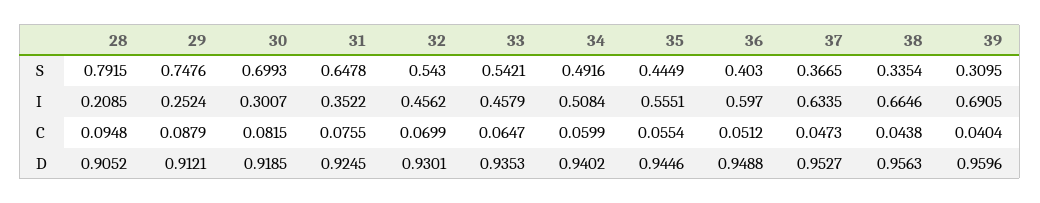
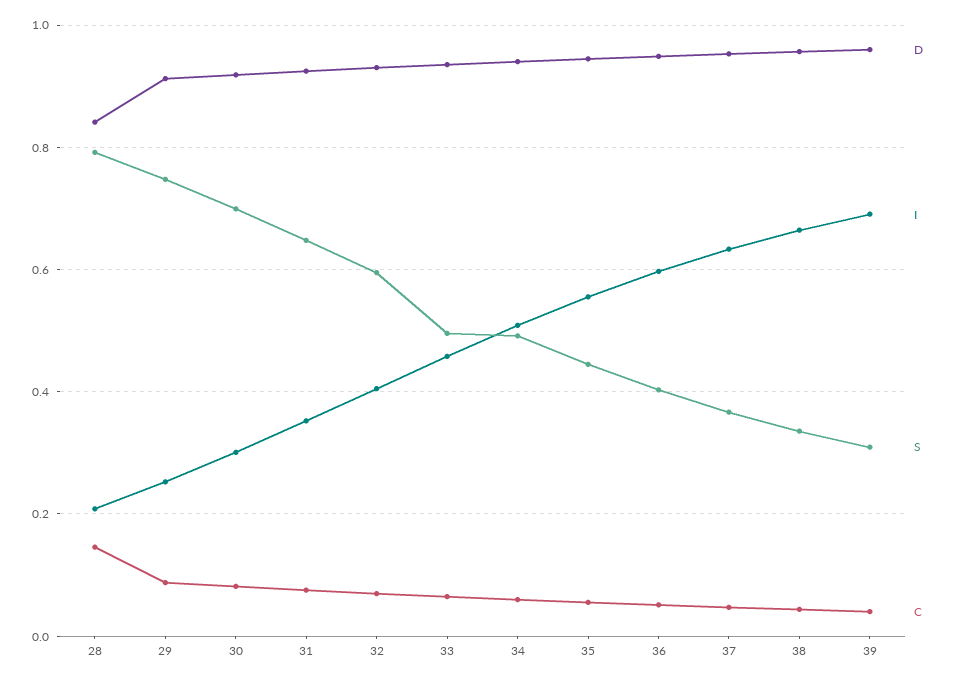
S, 32: 0.543 -> 0.6
S, 33: 0.5421 -> 0.5
I, 32: 0.4562 -> 0.4
C, 28: 0.0948 -> 0.14
D, 28: 0.9052 -> 0.84

